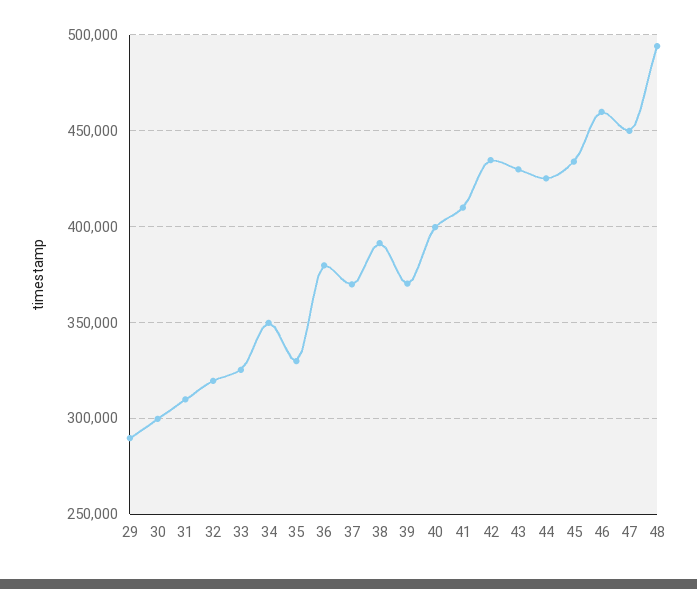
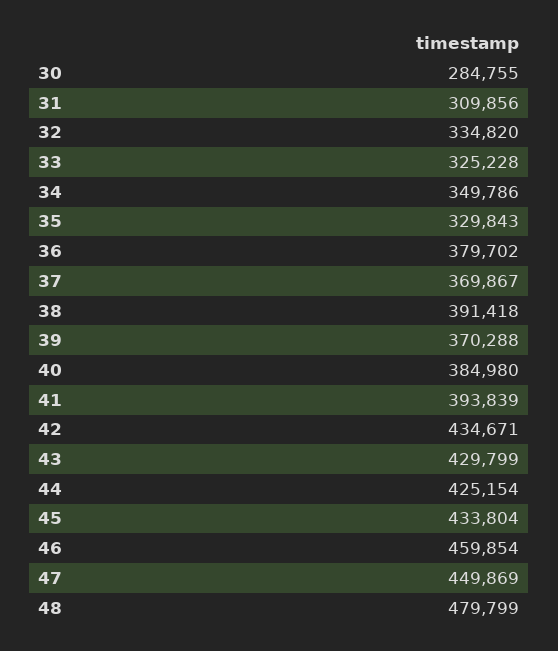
29: 290000 -> none
30: 300000 -> 284755
32: 320000 -> 334820
40: 400000 -> 384980
41: 410000 -> 393839
48: 495000 -> 479799

